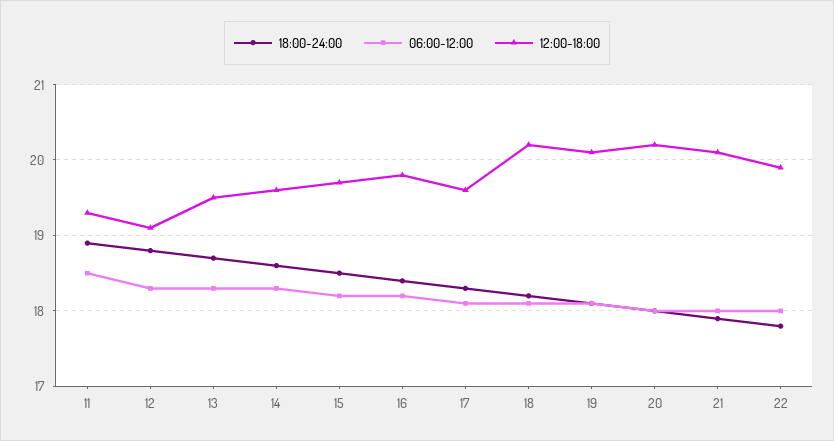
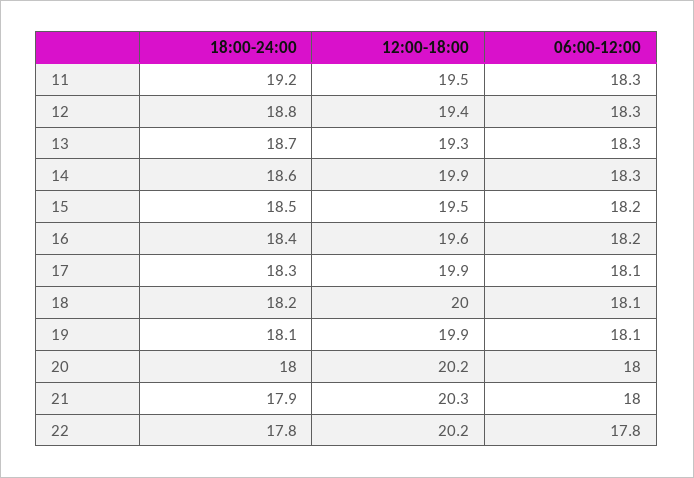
18:00-24:00, 11: 18.9 -> 19.2
06:00-12:00, 11: 18.5 -> 18.3
12:00-18:00, 11: 19.3 -> 19.5
12:00-18:00, 12: 19.1 -> 19.4
12:00-18:00, 13: 19.5 -> 19.3
12:00-18:00, 14: 19.6 -> 19.9
12:00-18:00, 15: 19.7 -> 19.5
12:00-18:00, 16: 19.8 -> 19.6
12:00-18:00, 17: 19.6 -> 19.9
12:00-18:00, 18: 20.2 -> 20
12:00-18:00, 19: 20.1 -> 19.9
12:00-18:00, 21: 20.1 -> 20.3
06:00-12:00, 22: 18 -> 17.8
12:00-18:00, 22: 19.9 -> 20.2

